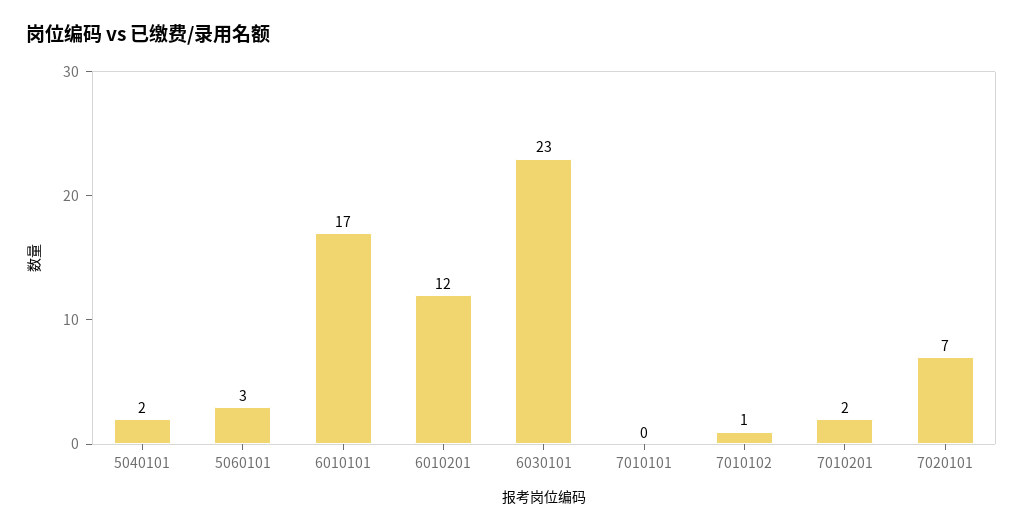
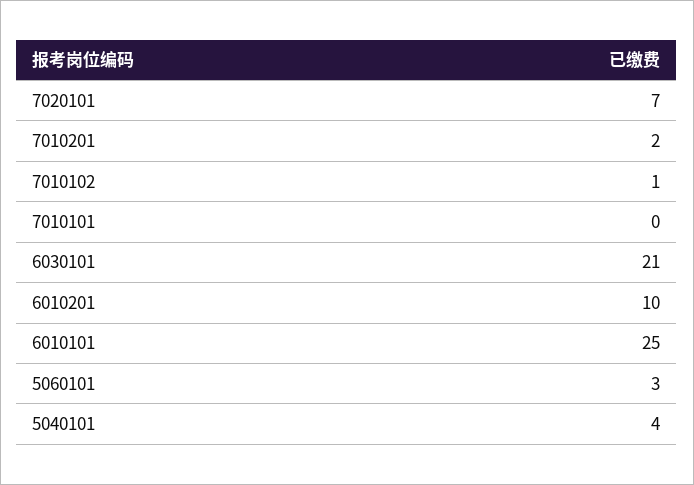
5040101: 2 -> 4
6010101: 17 -> 25
6010201: 12 -> 10
6030101: 23 -> 21

